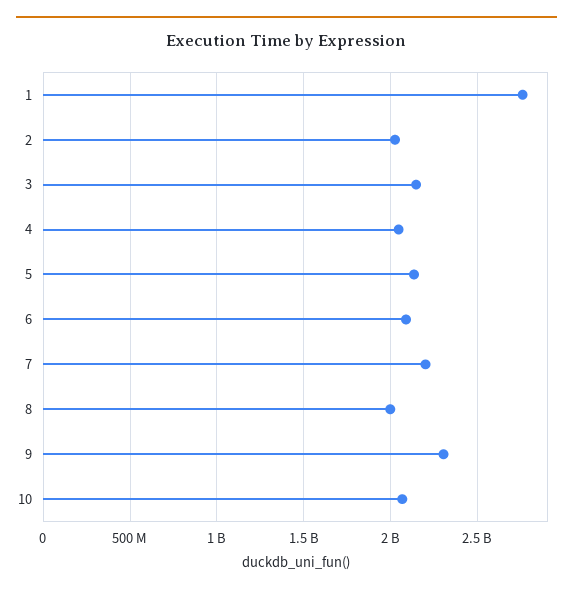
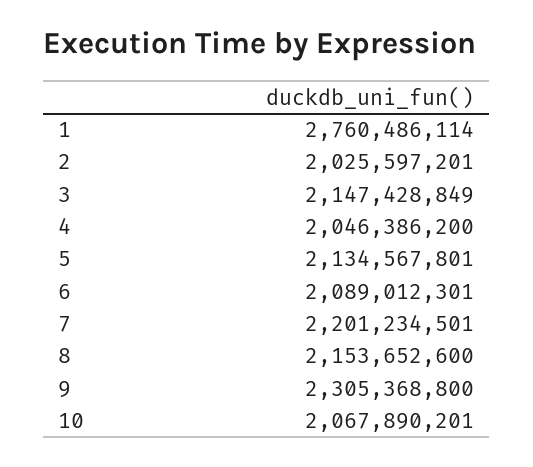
8: 2000000000 -> 2153652600

